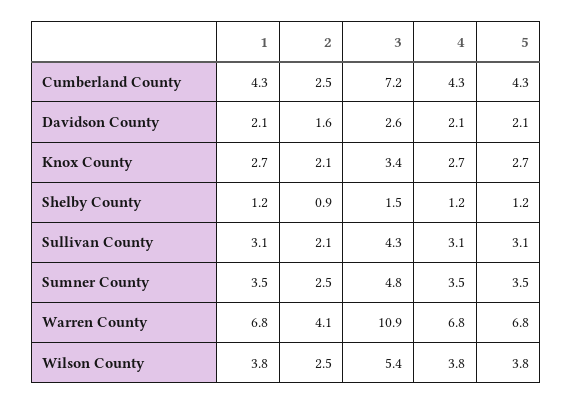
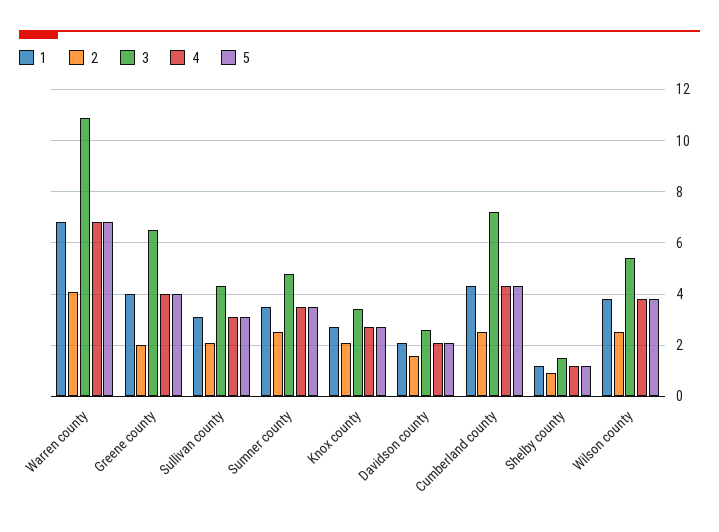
1, Greene county: none -> 4
2, Greene county: none -> 2
3, Greene county: none -> 6.5
4, Greene county: none -> 4
5, Greene county: none -> 4

